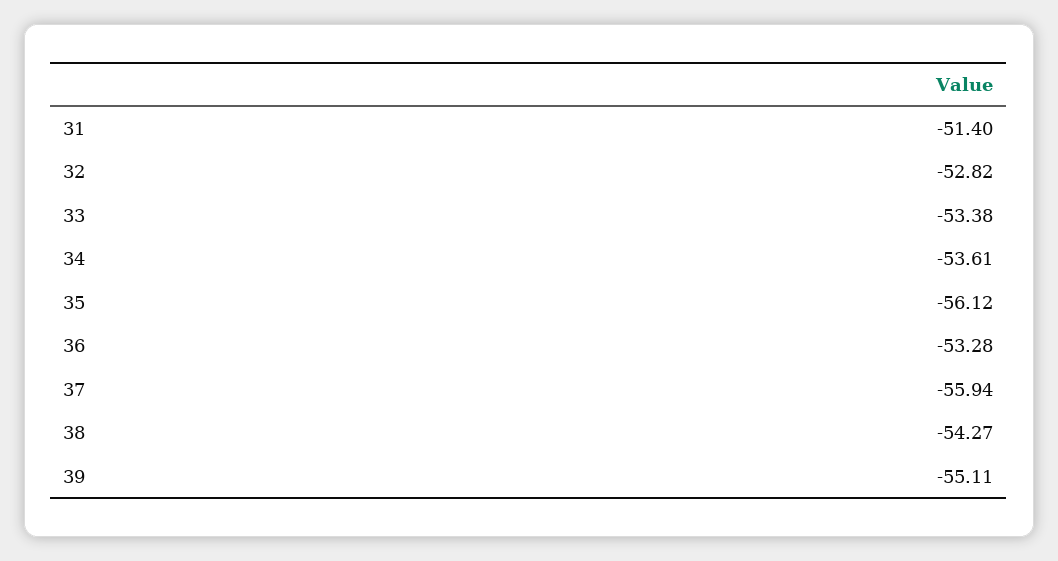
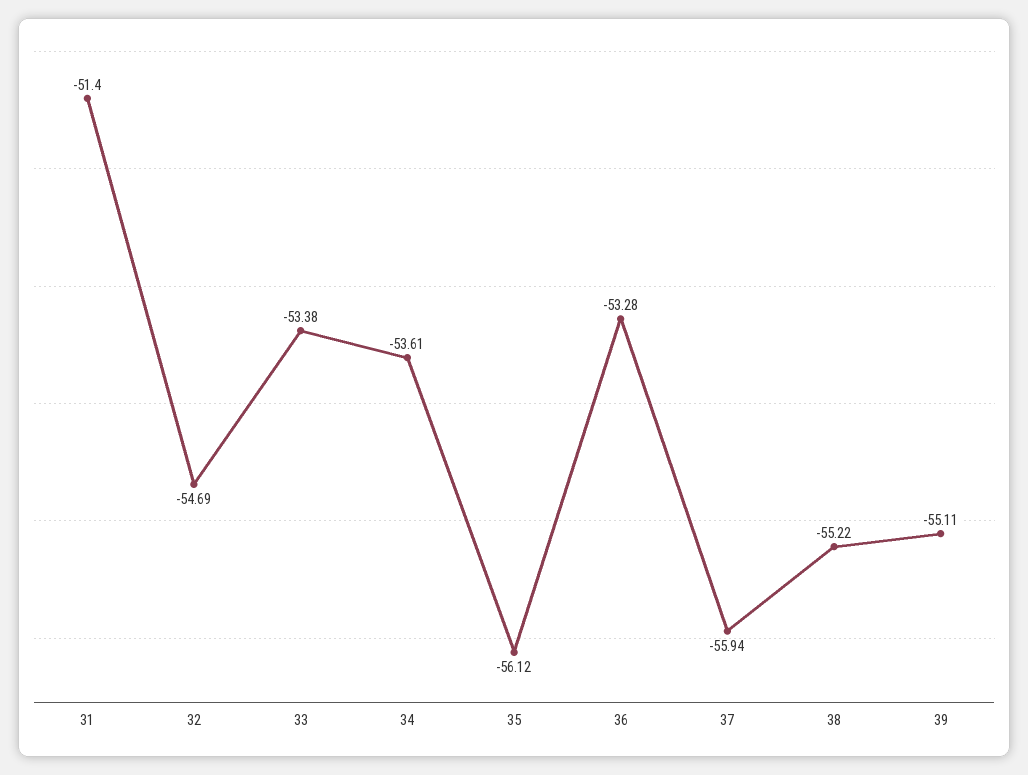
32: -52.82 -> -54.69
38: -54.27 -> -55.22

